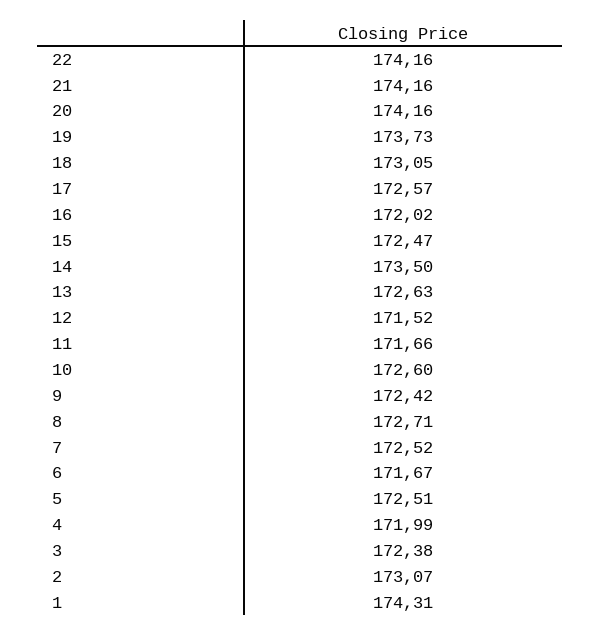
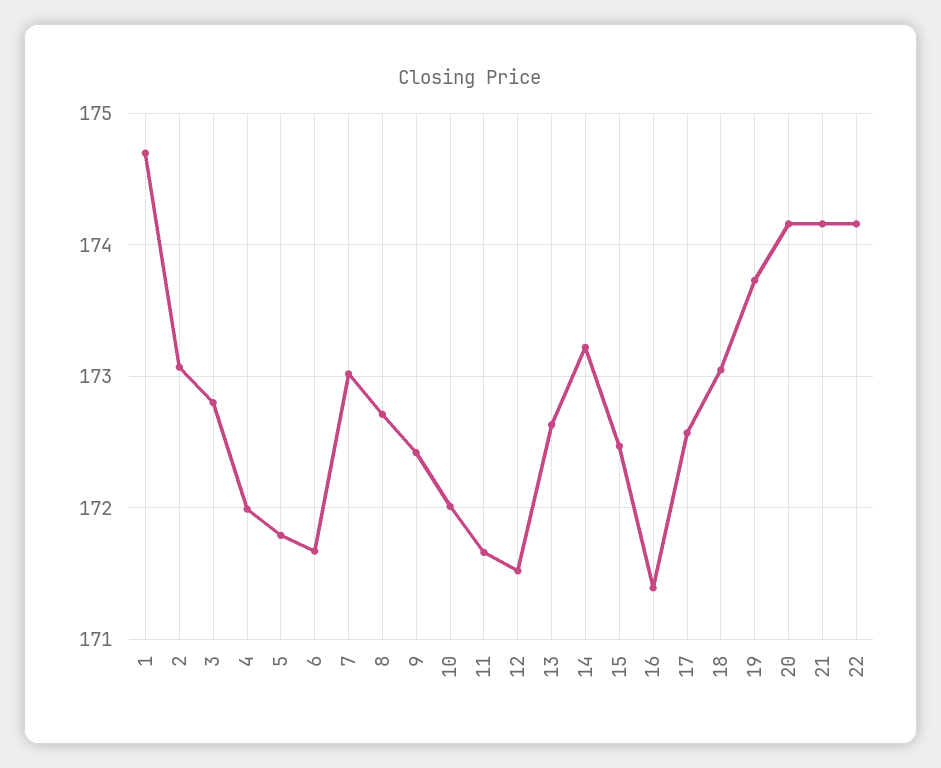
16: 172.02 -> 171.4
14: 173.5 -> 173.2
10: 172.6 -> 172
7: 172.52 -> 173
5: 172.51 -> 171.8
3: 172.38 -> 172.8
1: 174.31 -> 174.7

